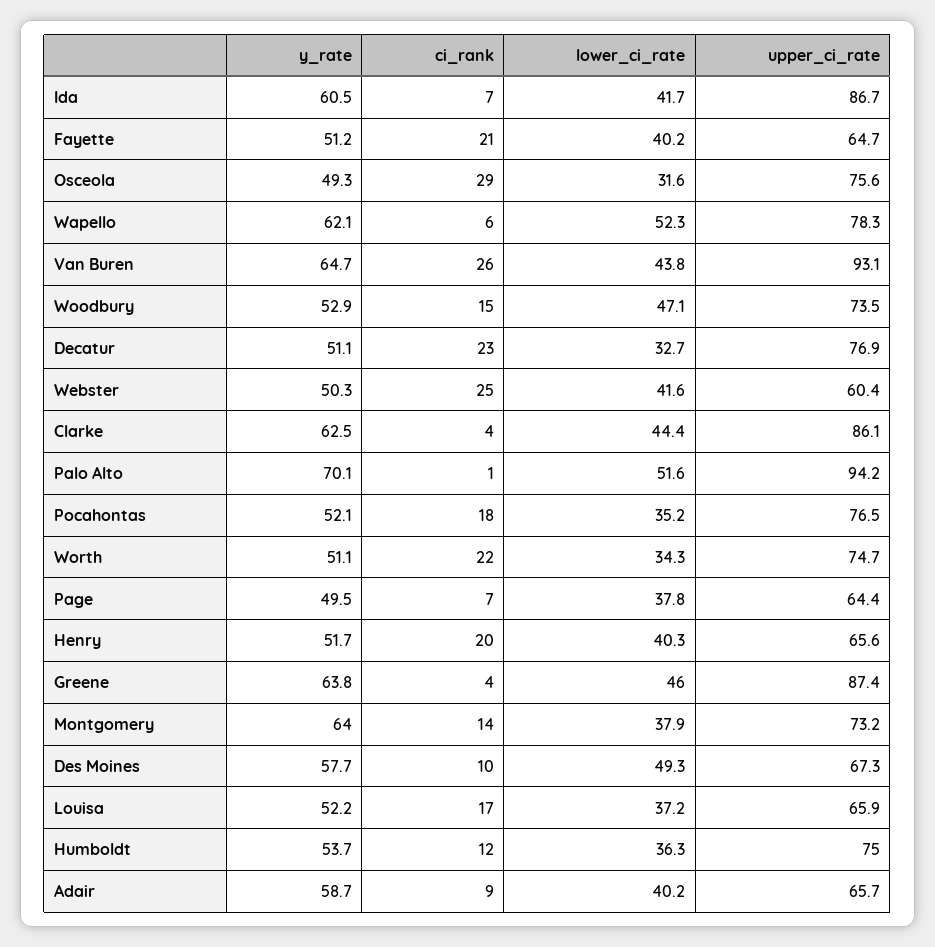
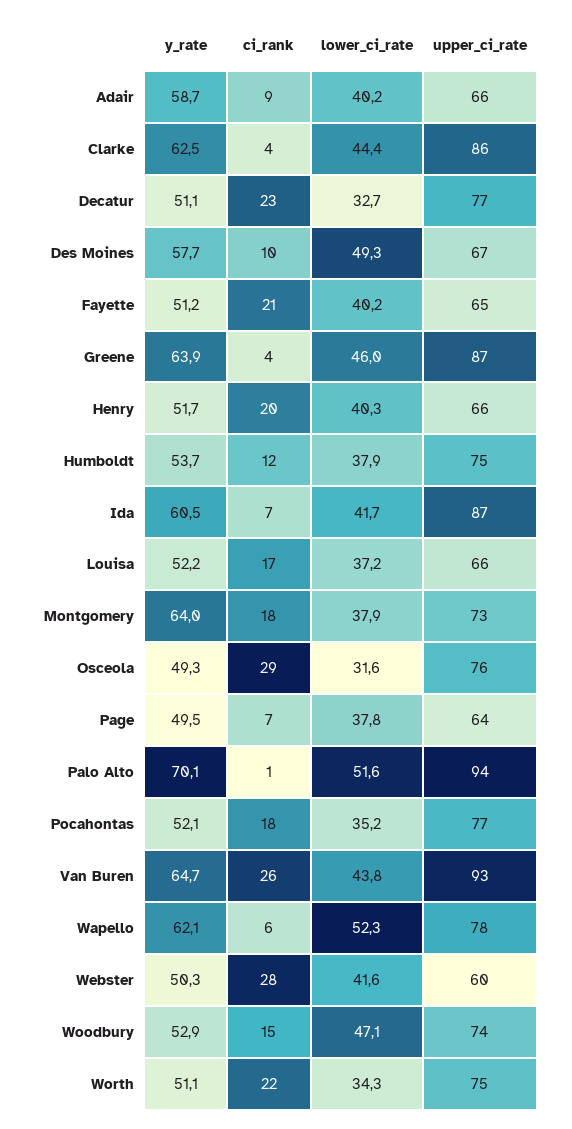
ci_rank, Webster: 25 -> 28
y_rate, Greene: 63.8 -> 63.9
ci_rank, Montgomery: 14 -> 18
lower_ci_rate, Humboldt: 36.3 -> 37.9

